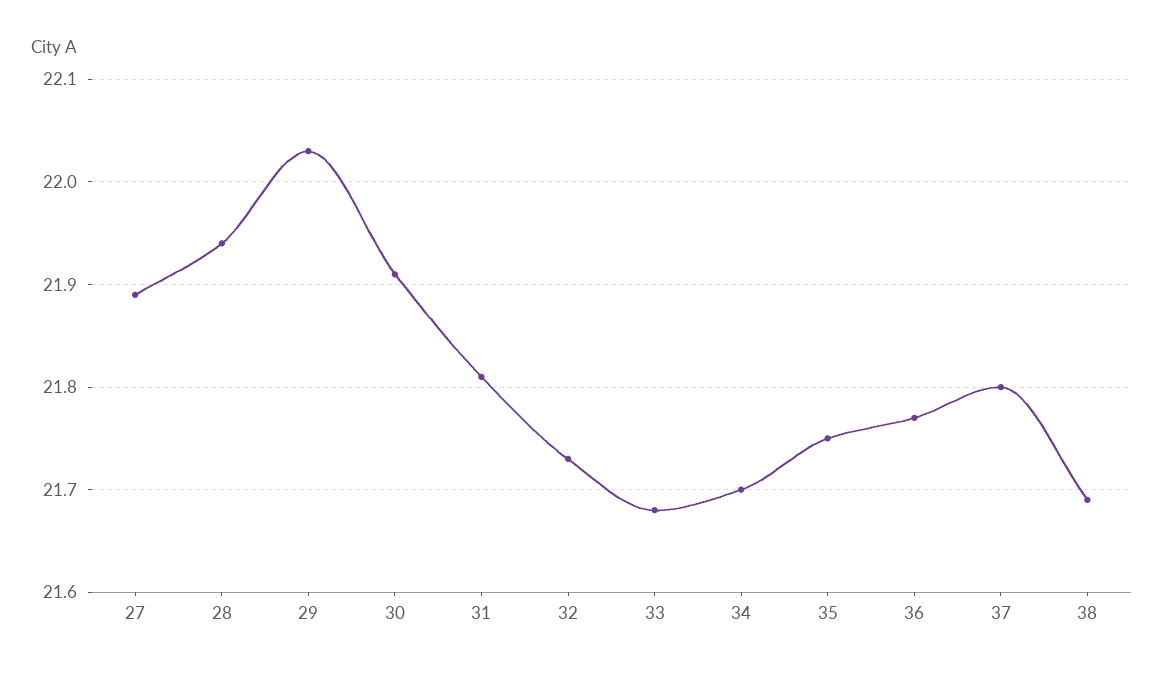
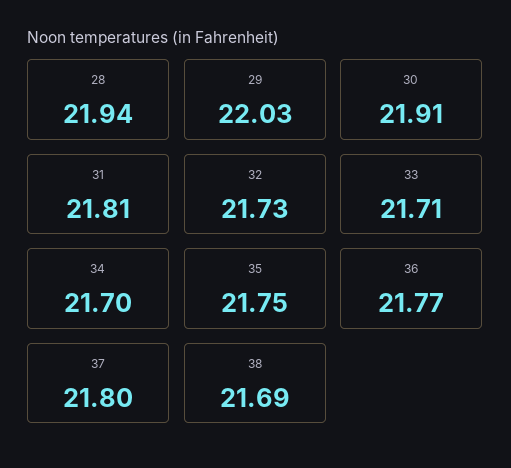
27: 21.89 -> none
33: 21.68 -> 21.71

